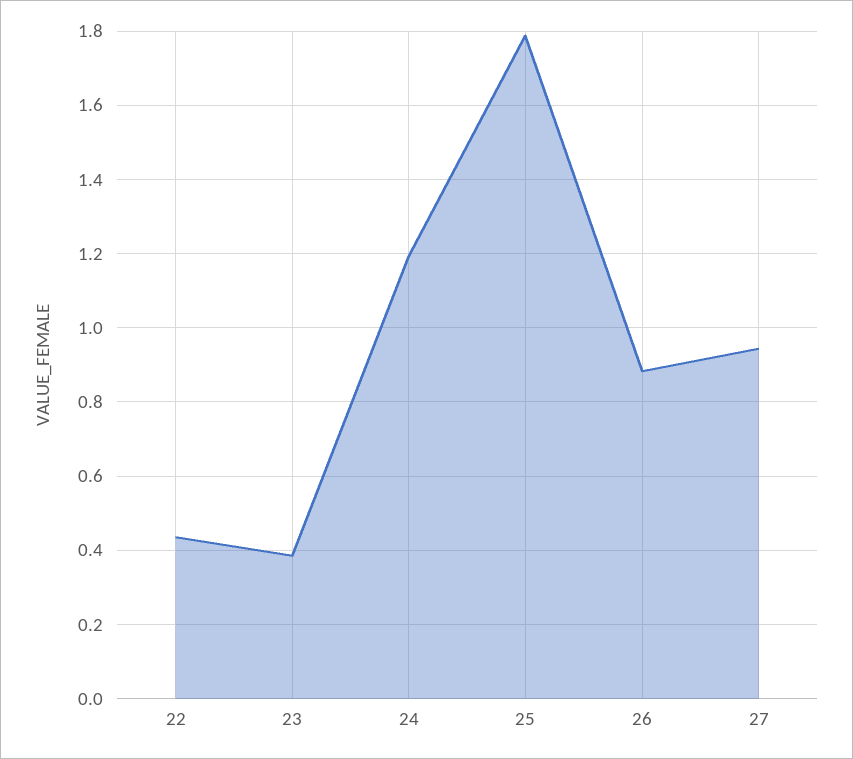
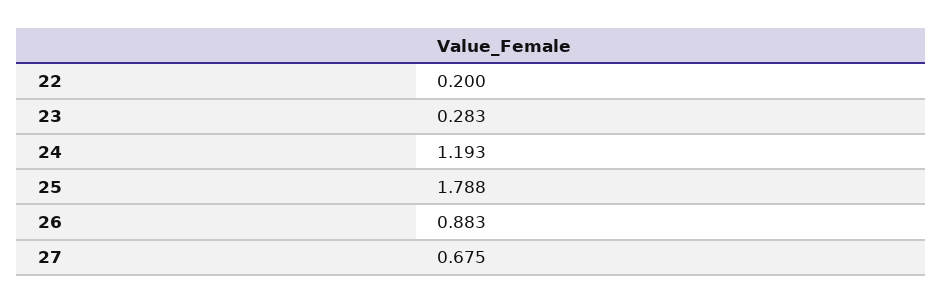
22: 0.44 -> 0.2
23: 0.38 -> 0.283
27: 0.94 -> 0.675

